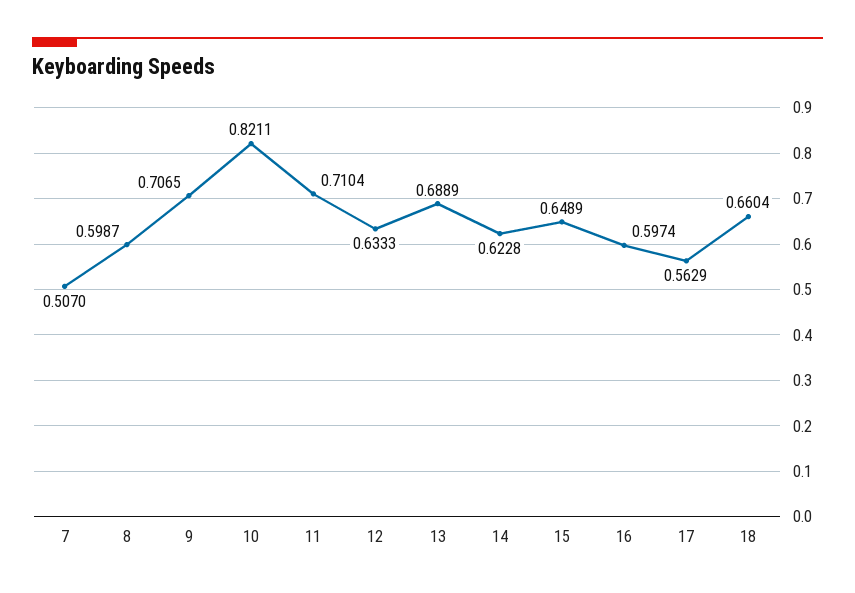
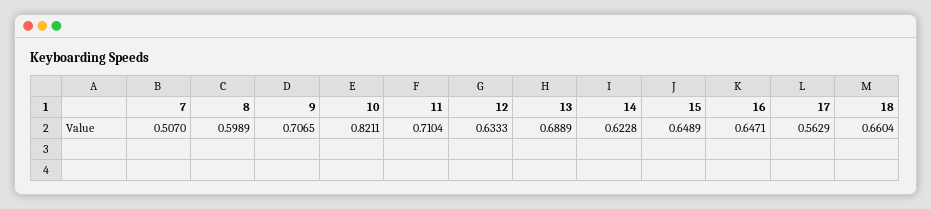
8: 0.5987 -> 0.5989
16: 0.5974 -> 0.6471

